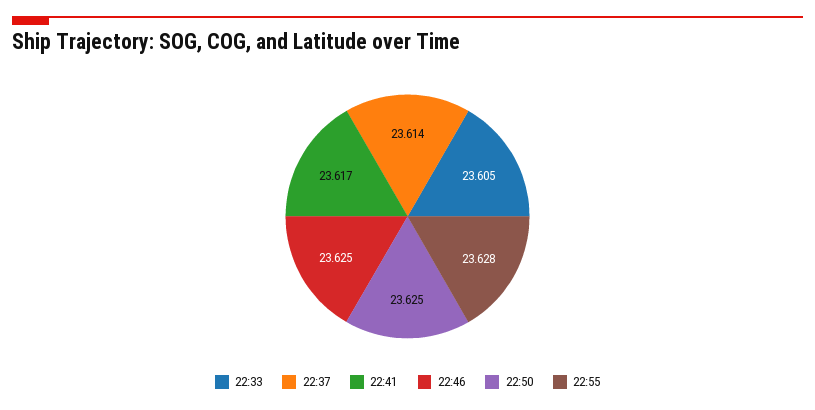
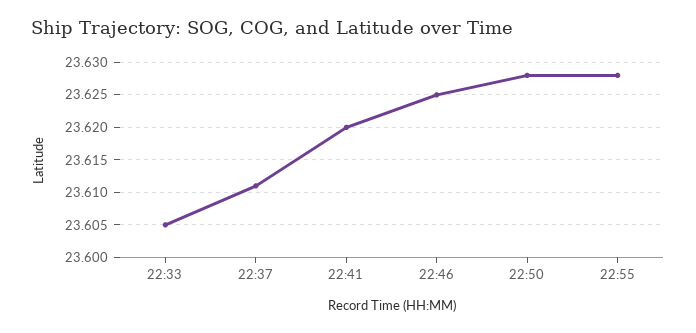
22:37: 23.614 -> 23.611
22:41: 23.617 -> 23.62
22:50: 23.625 -> 23.628

